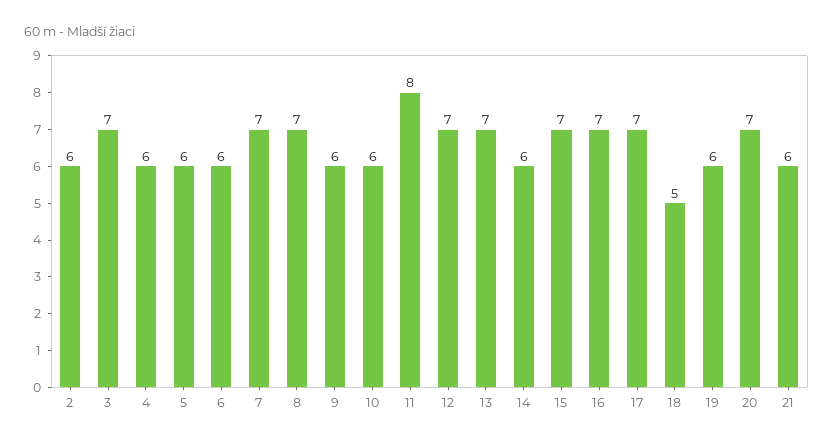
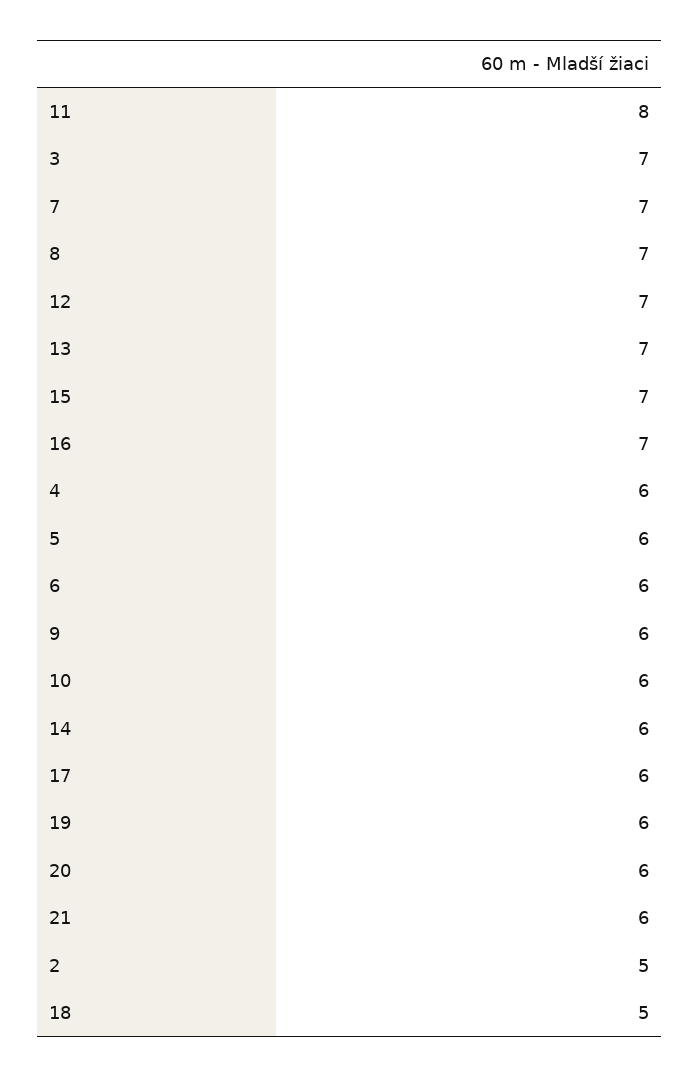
2: 6 -> 5
17: 7 -> 6
20: 7 -> 6

